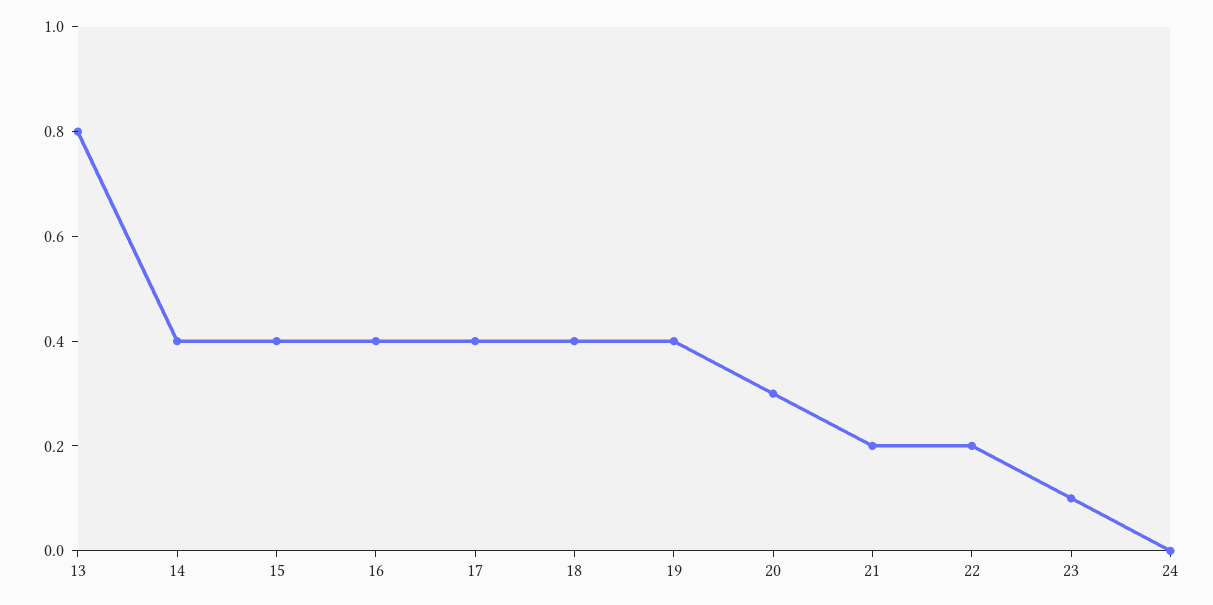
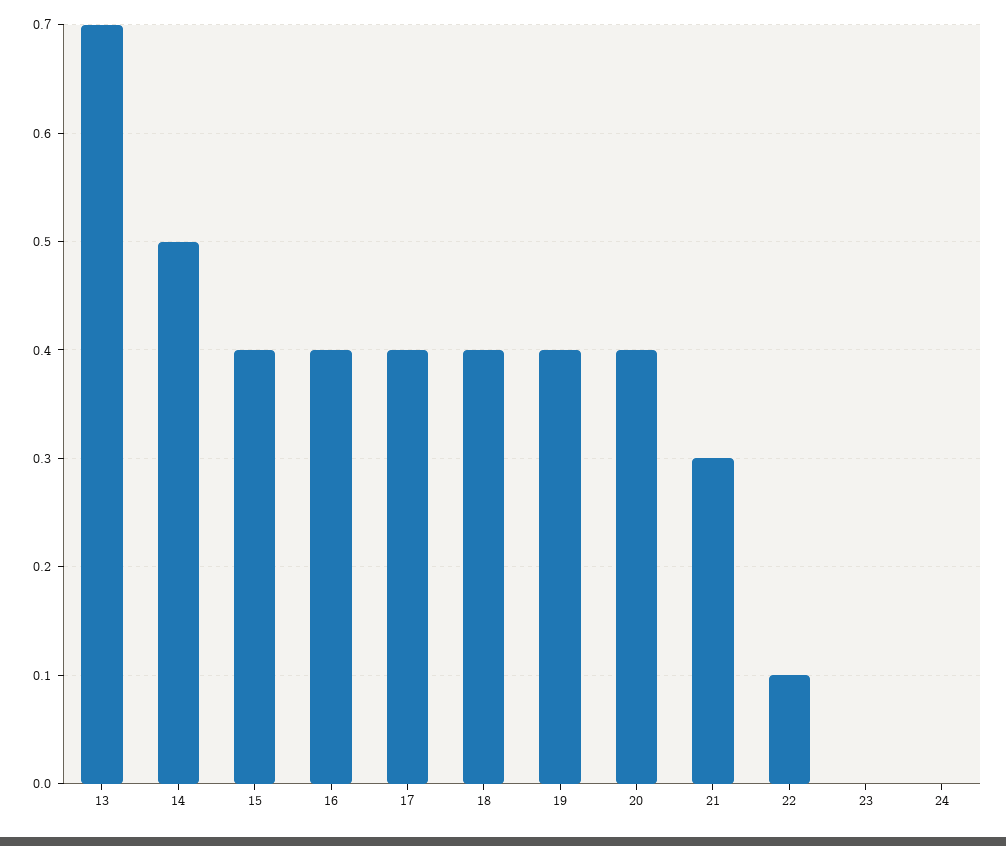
13: 0.8 -> 0.7
14: 0.4 -> 0.5
20: 0.3 -> 0.4
21: 0.2 -> 0.3
22: 0.2 -> 0.1
23: 0.1 -> 0

